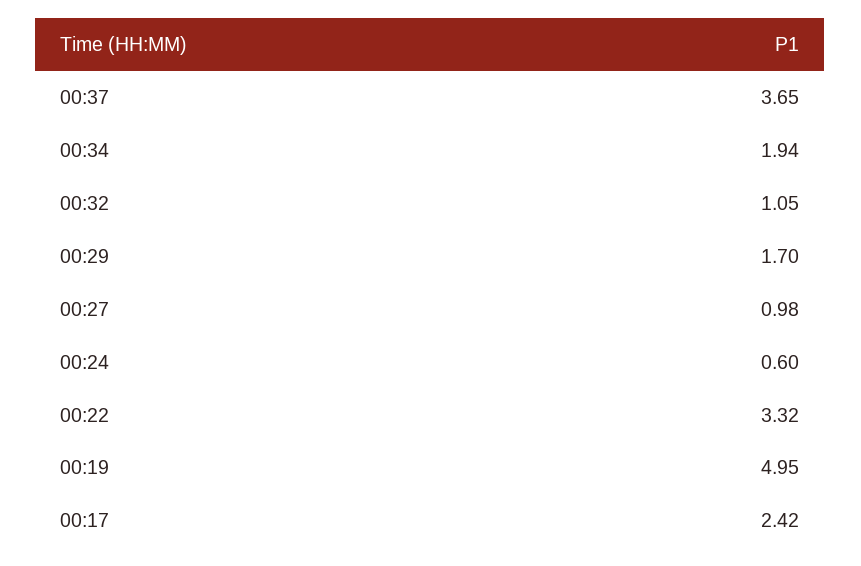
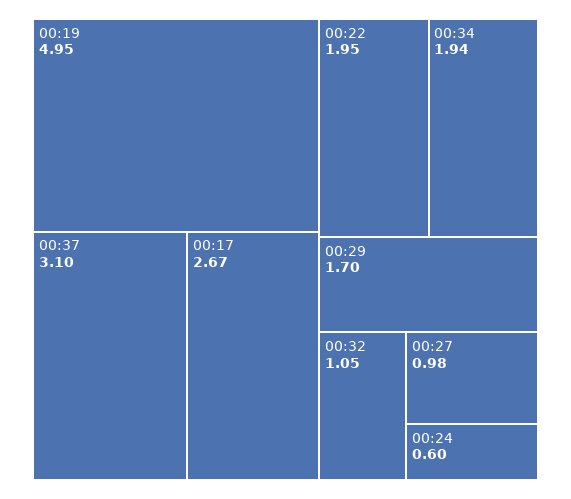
00:37: 3.65 -> 3.1
00:22: 3.32 -> 1.95
00:17: 2.42 -> 2.67

